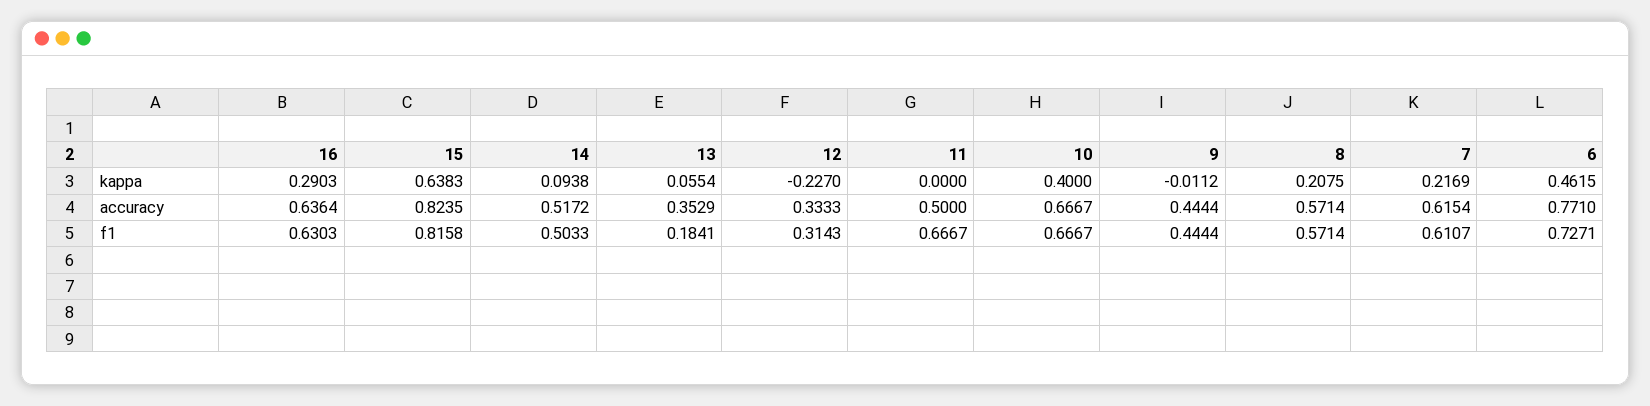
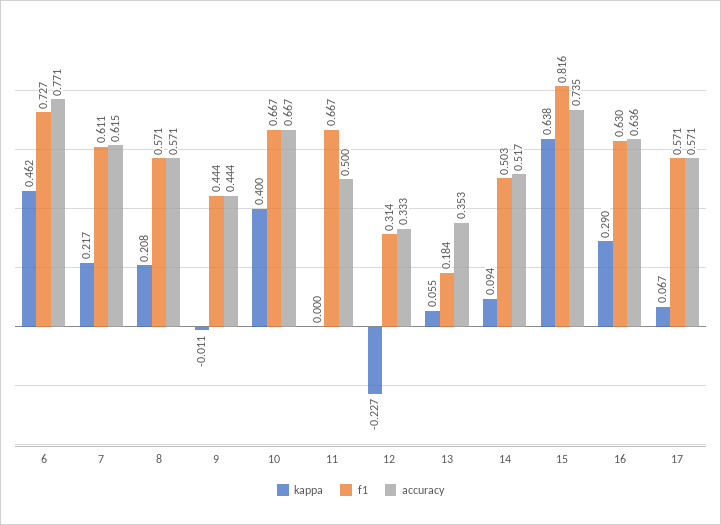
accuracy, 15: 0.8235 -> 0.735
kappa, 17: none -> 0.067
f1, 17: none -> 0.571
accuracy, 17: none -> 0.571

